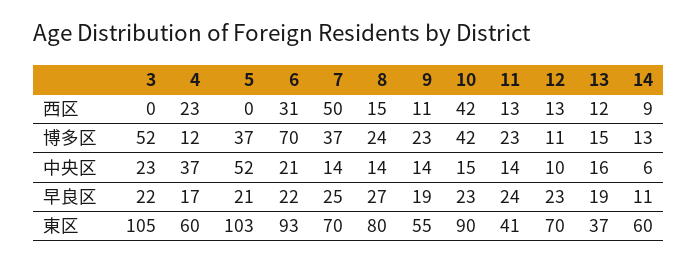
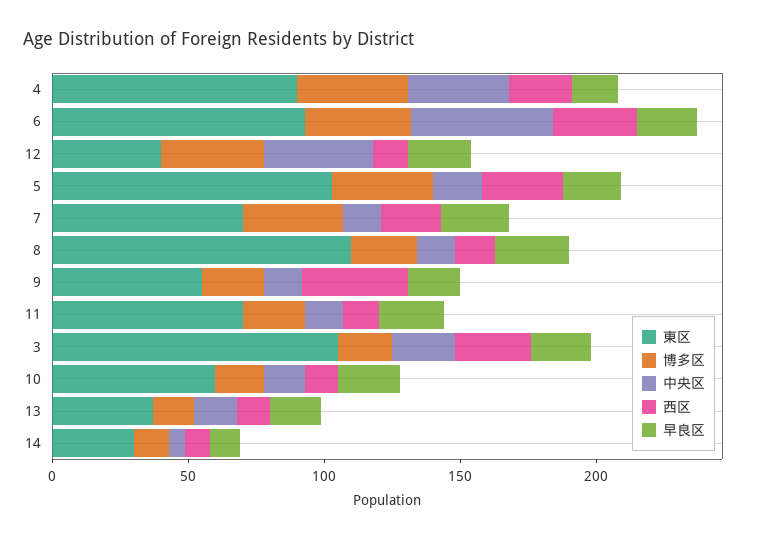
西区, 3: 0 -> 30
西区, 5: 0 -> 30
西区, 7: 50 -> 20
西区, 9: 11 -> 40
西区, 10: 42 -> 10
博多区, 3: 52 -> 20
博多区, 4: 12 -> 40
博多区, 6: 70 -> 40
博多区, 10: 42 -> 20
博多区, 12: 11 -> 40
中央区, 5: 52 -> 20
中央区, 6: 21 -> 50
中央区, 12: 10 -> 40
東区, 4: 60 -> 90
東区, 8: 80 -> 110
東区, 10: 90 -> 60
東区, 11: 41 -> 70
東区, 12: 70 -> 40
東区, 14: 60 -> 30

